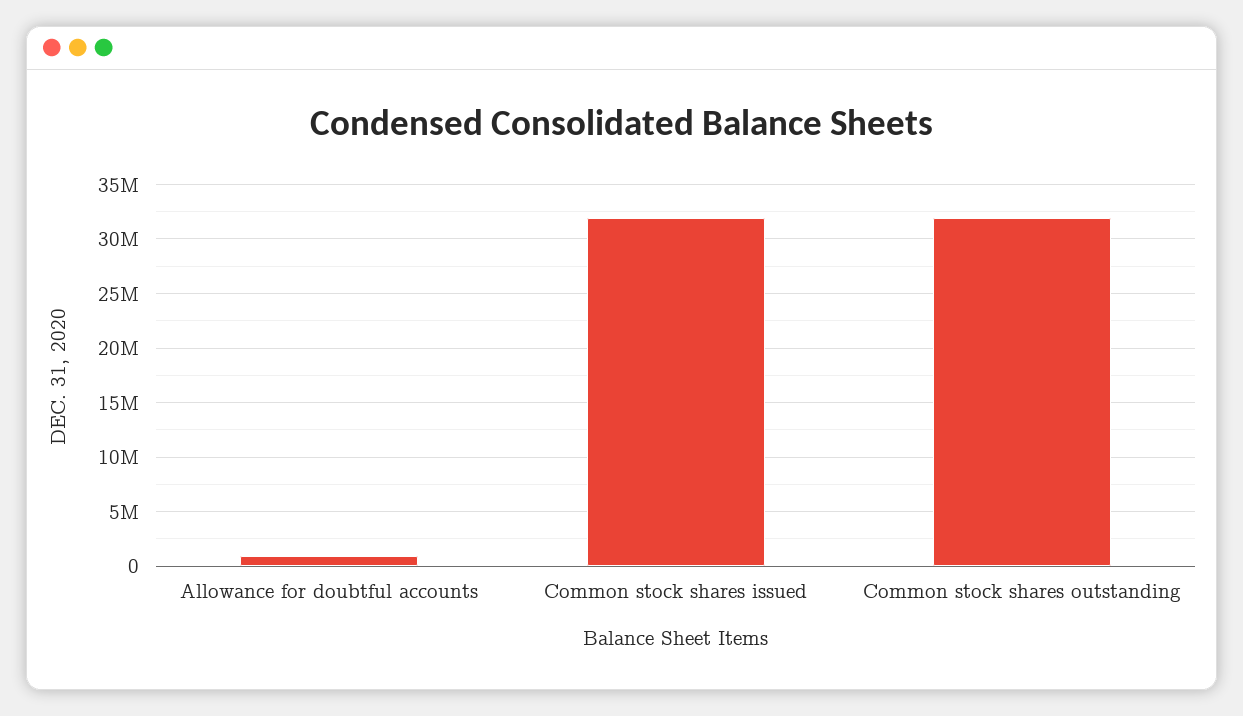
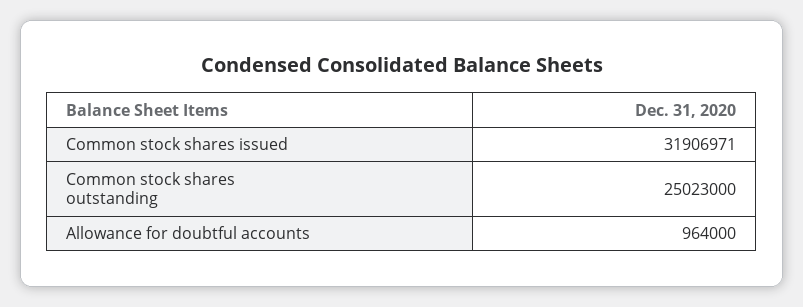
Common stock shares outstanding: 32000000 -> 25023000

